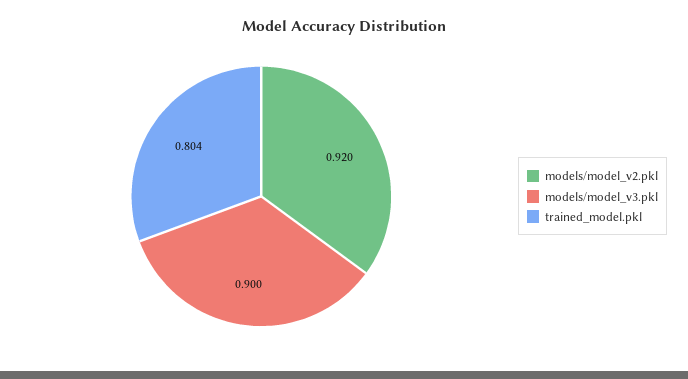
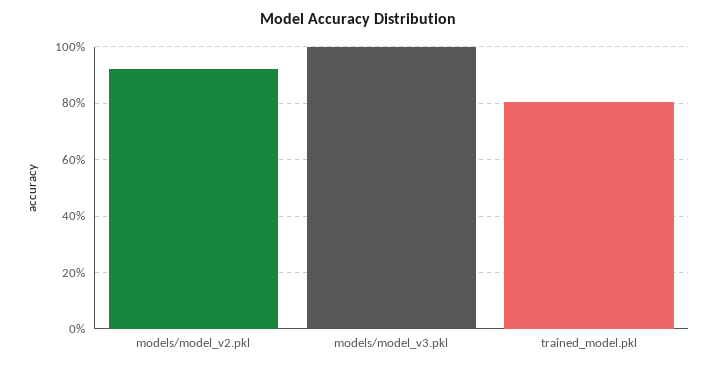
models/model_v3.pkl: 0.9 -> 1

